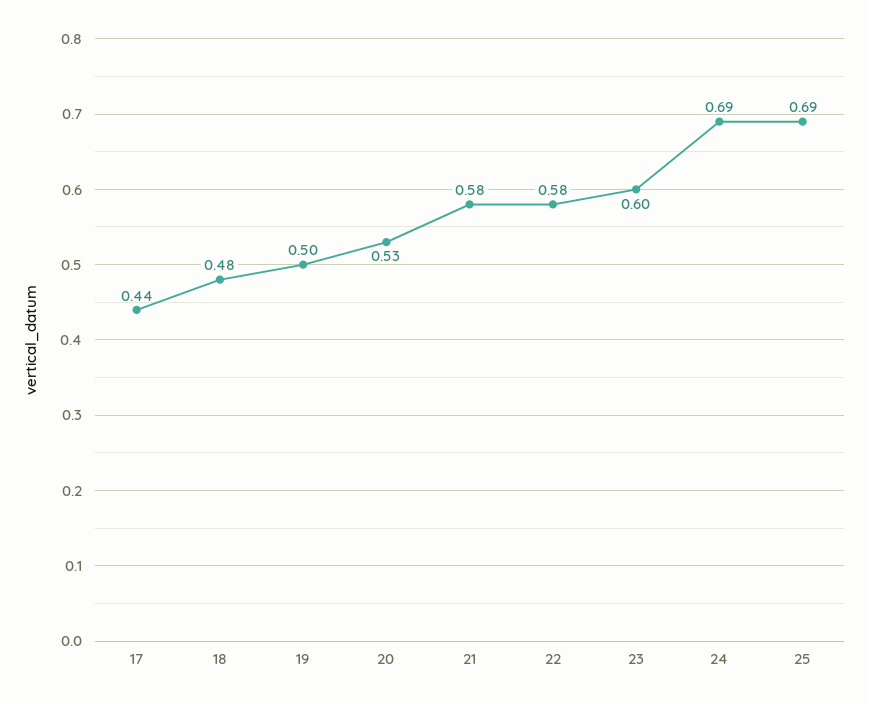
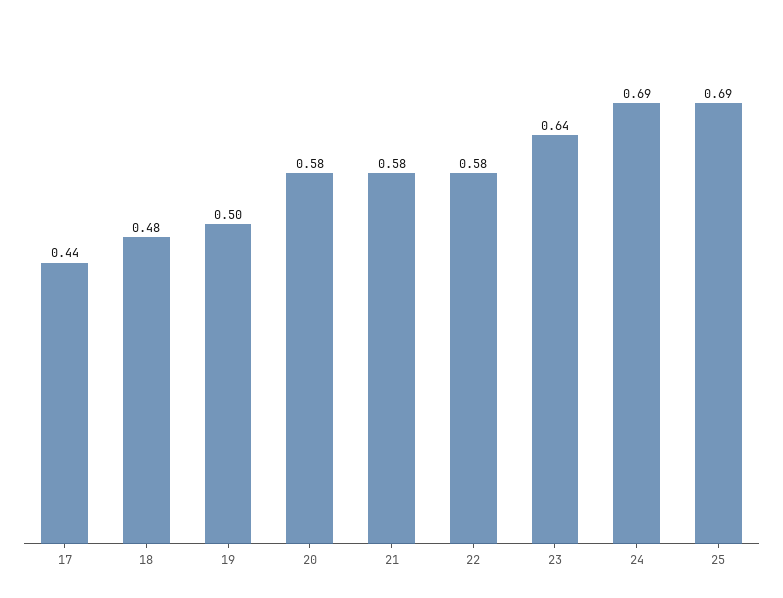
20: 0.53 -> 0.58
23: 0.6 -> 0.64

